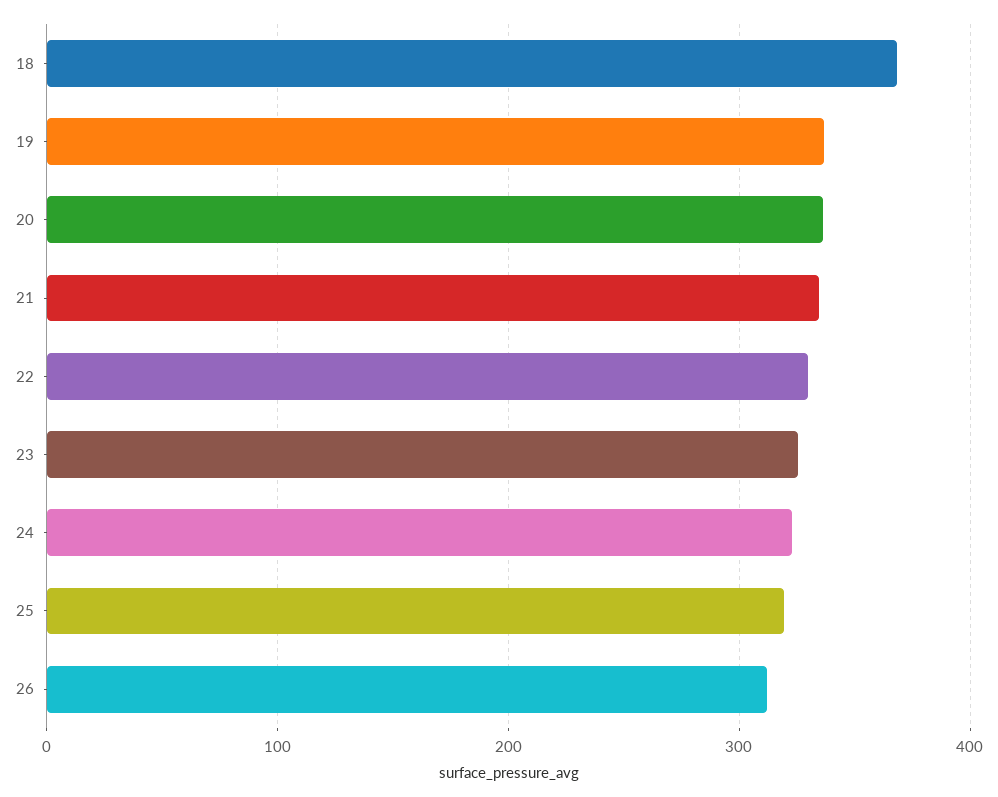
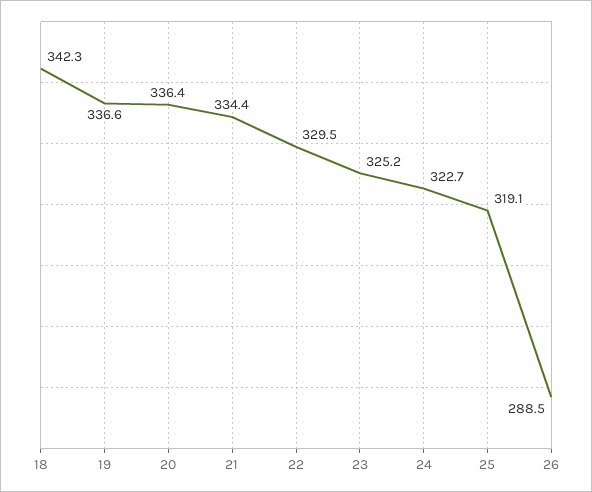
18: 370 -> 342.3
26: 310 -> 288.5

